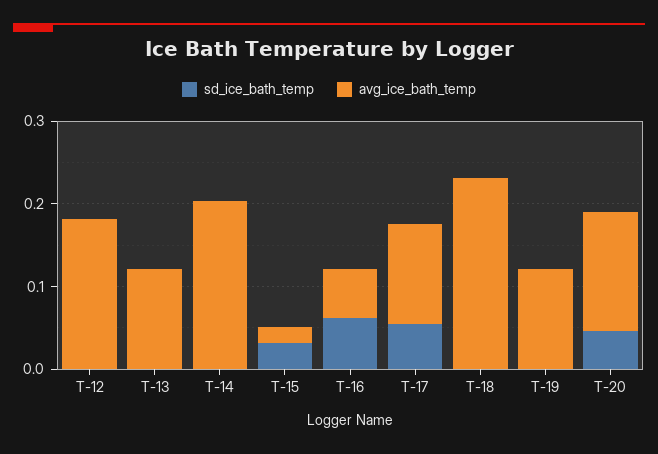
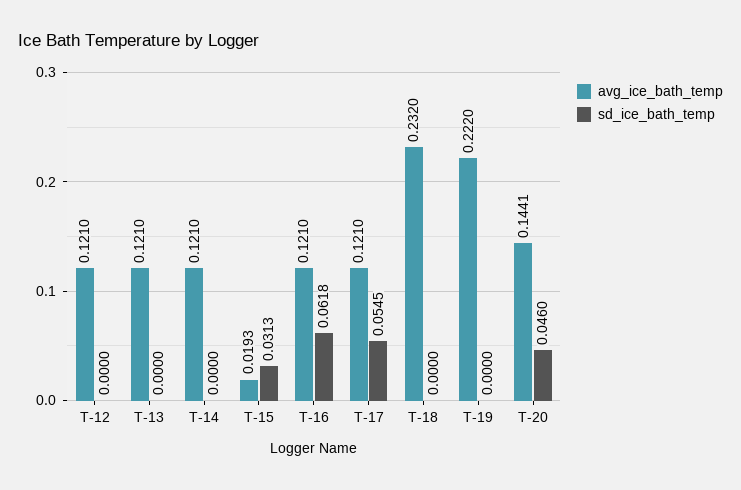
avg_ice_bath_temp, T-12: 0.18 -> 0.121
avg_ice_bath_temp, T-14: 0.2 -> 0.121
avg_ice_bath_temp, T-16: 0.06 -> 0.121
avg_ice_bath_temp, T-19: 0.12 -> 0.222

